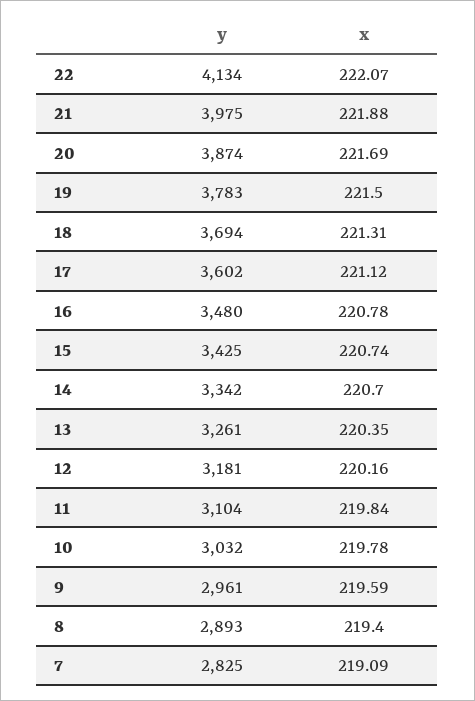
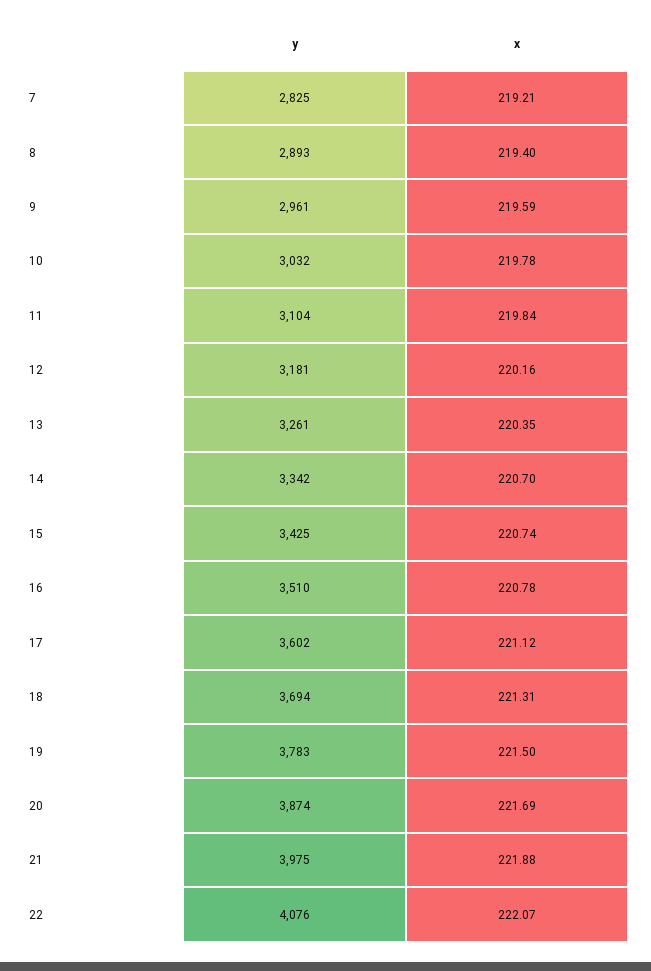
y, 22: 4134 -> 4076
y, 16: 3480 -> 3510
x, 7: 219.09 -> 219.21

